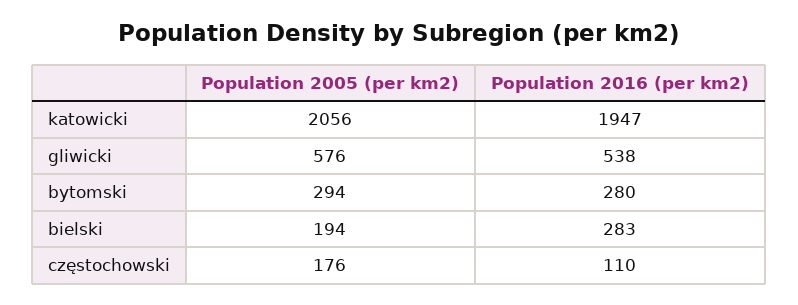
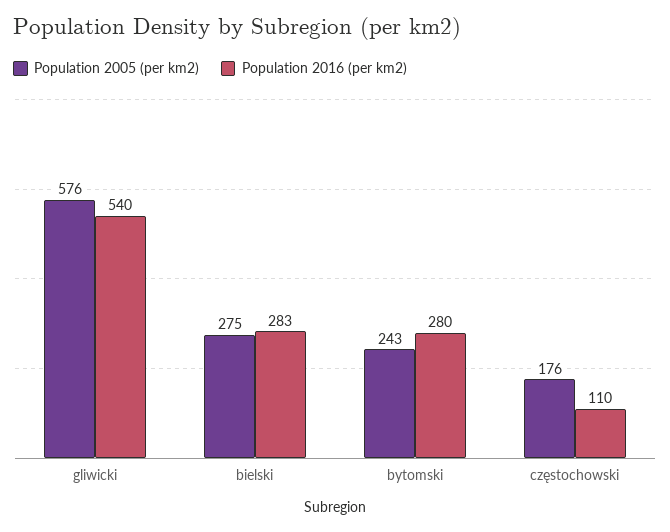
Population 2005 (per km2), katowicki: 2056 -> none
Population 2016 (per km2), katowicki: 1947 -> none
Population 2016 (per km2), gliwicki: 538 -> 540
Population 2005 (per km2), bytomski: 294 -> 243
Population 2005 (per km2), bielski: 194 -> 275

